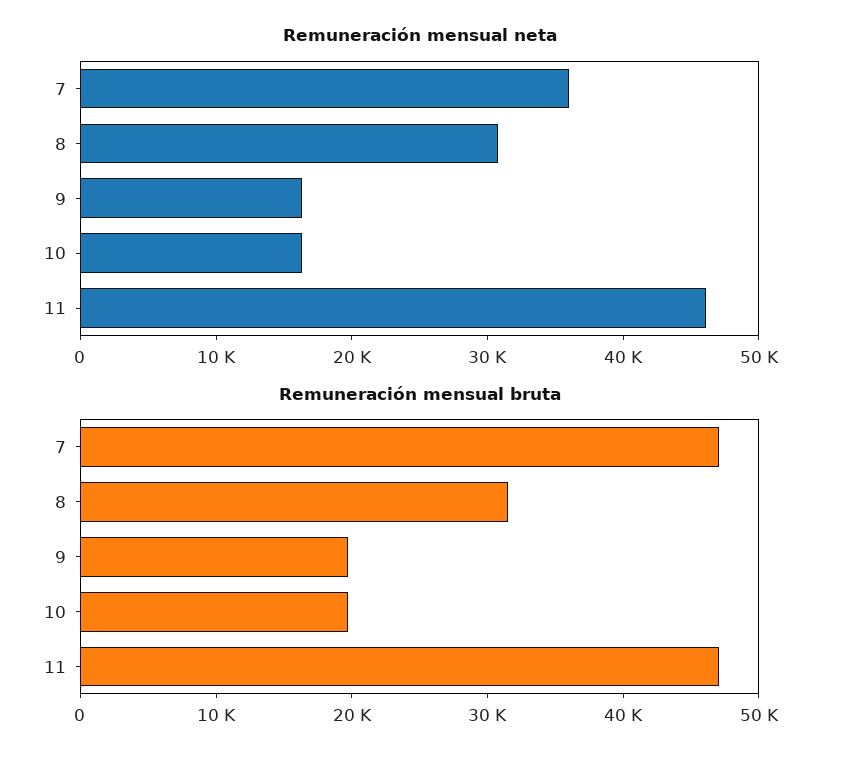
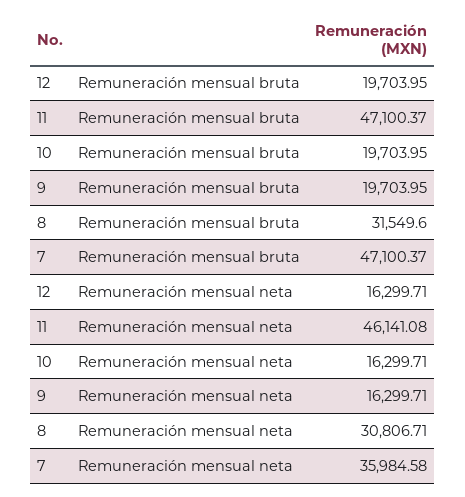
Remuneración mensual bruta, 12: none -> 19703.95
Remuneración mensual neta, 12: none -> 16299.71

